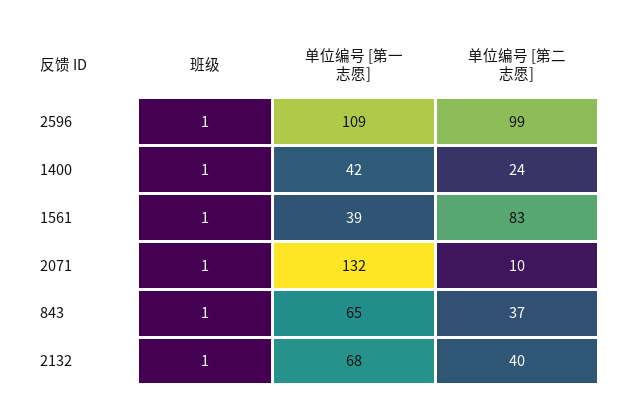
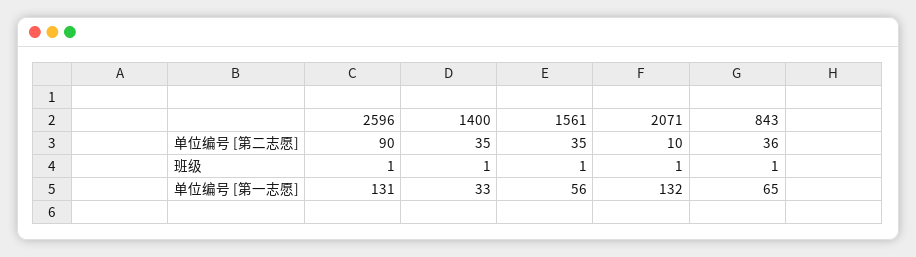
单位编号 [第一志愿], 2596: 109 -> 131
单位编号 [第二志愿], 2596: 99 -> 90
单位编号 [第一志愿], 1400: 42 -> 33
单位编号 [第二志愿], 1400: 24 -> 35
单位编号 [第一志愿], 1561: 39 -> 56
单位编号 [第二志愿], 1561: 83 -> 35
单位编号 [第二志愿], 843: 37 -> 36
班级, 2132: 1 -> none
单位编号 [第一志愿], 2132: 68 -> none
单位编号 [第二志愿], 2132: 40 -> none

